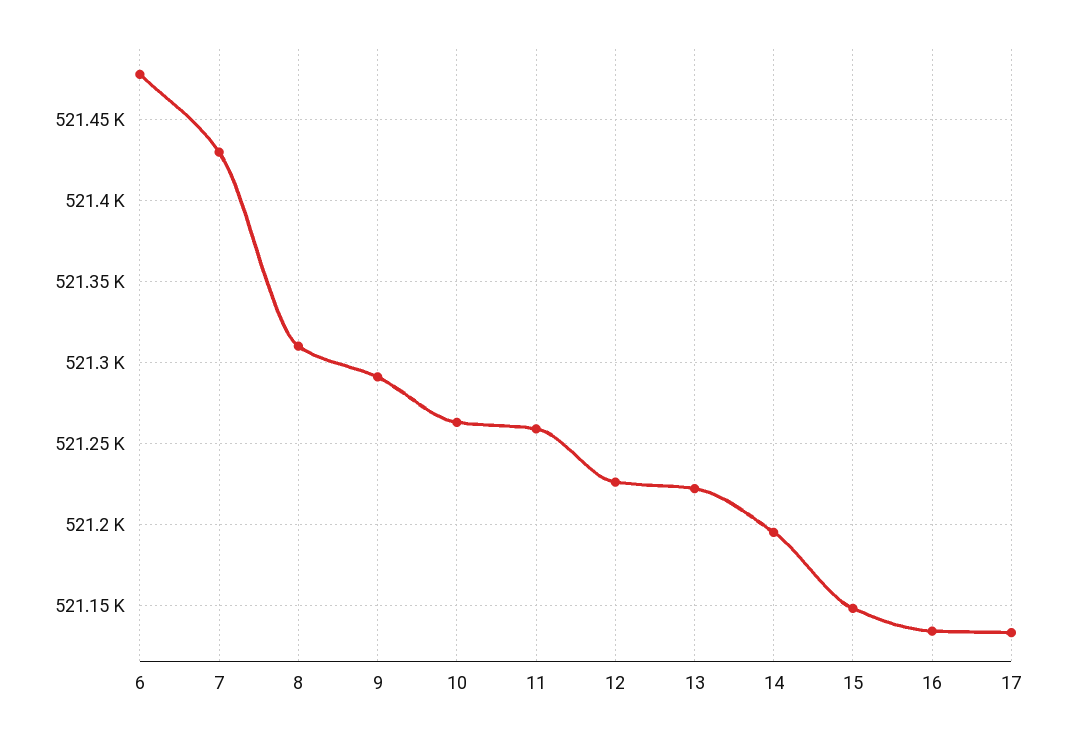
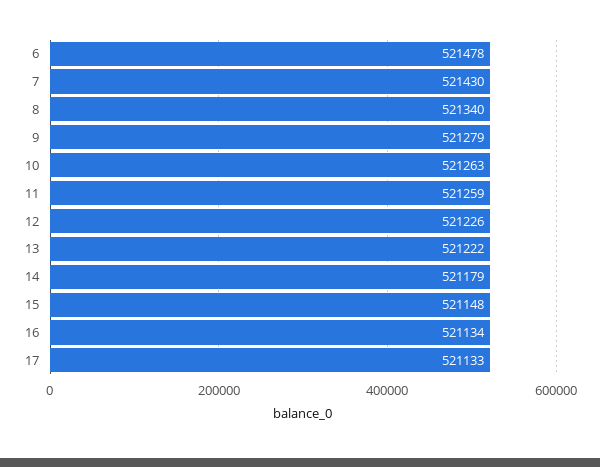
8: 521310 -> 521340
9: 521290 -> 521279
14: 521195 -> 521179

